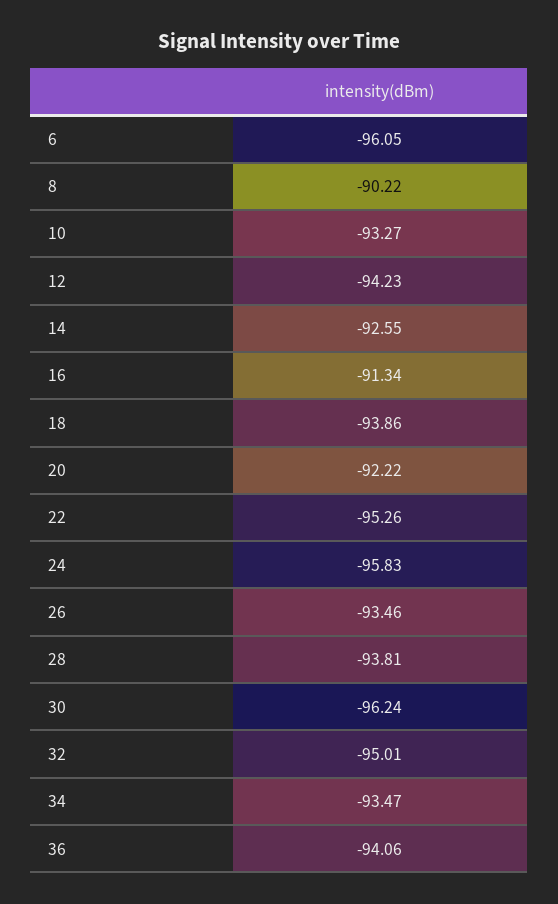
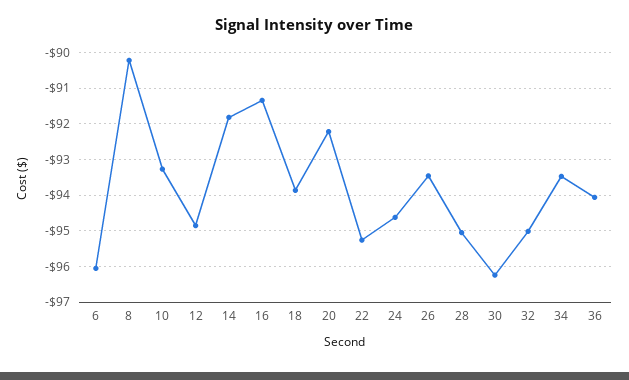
12: -94.23 -> -94.8
14: -92.55 -> -91.8
24: -95.83 -> -94.6
28: -93.81 -> -95

